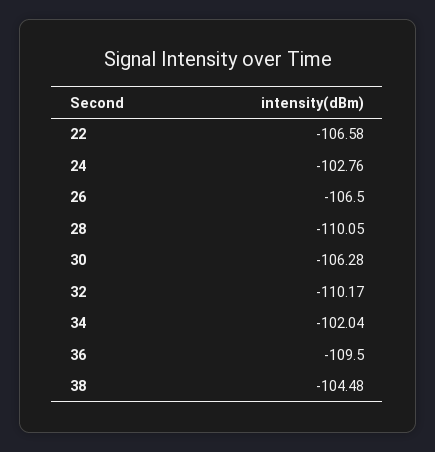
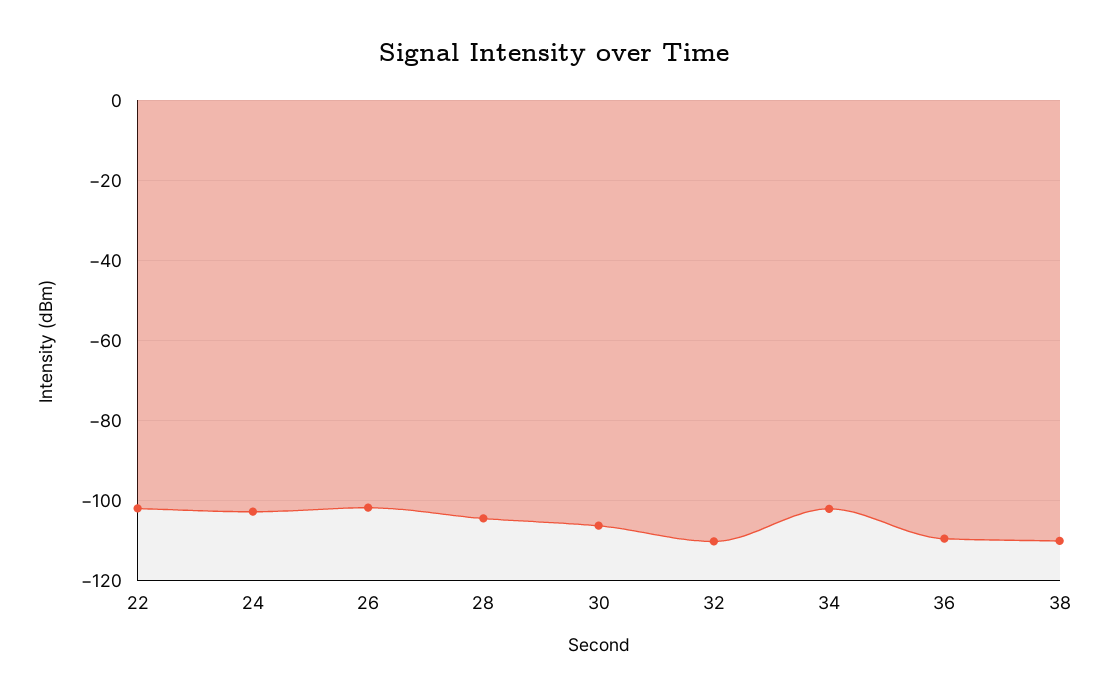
22: -106.58 -> -102
26: -106.5 -> -102
28: -110.05 -> -104
38: -104.48 -> -110

